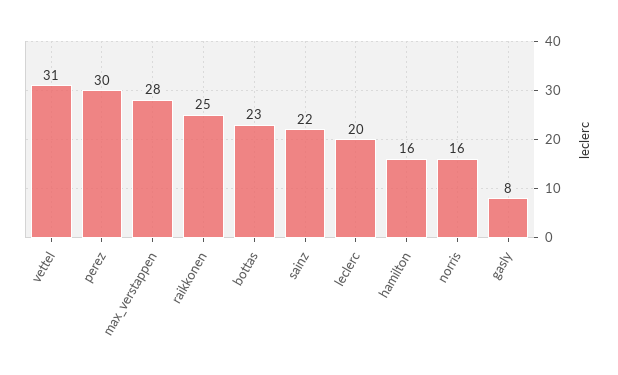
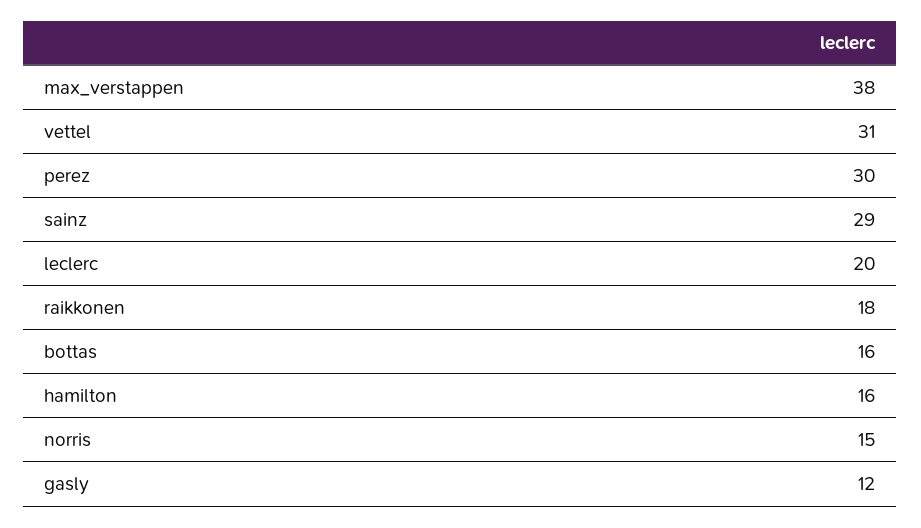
max_verstappen: 28 -> 38
raikkonen: 25 -> 18
bottas: 23 -> 16
sainz: 22 -> 29
norris: 16 -> 15
gasly: 8 -> 12

